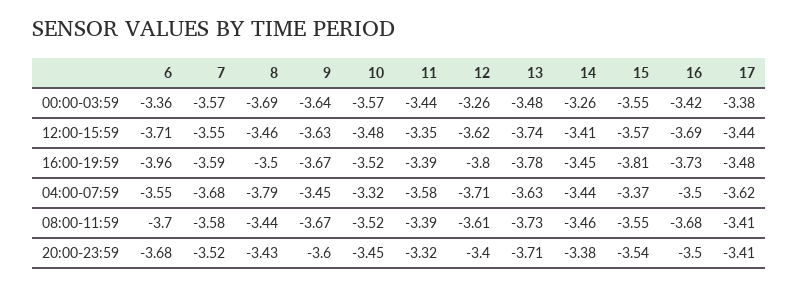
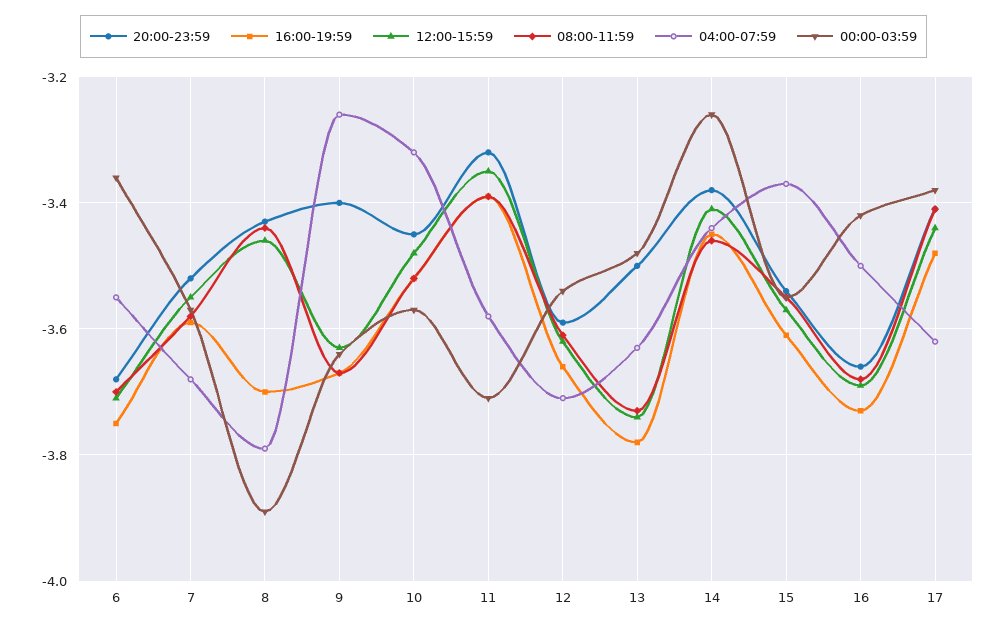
00:00-03:59, 8: -3.69 -> -3.9
00:00-03:59, 11: -3.44 -> -3.7
00:00-03:59, 12: -3.26 -> -3.55
16:00-19:59, 6: -3.96 -> -3.75
16:00-19:59, 8: -3.5 -> -3.7
16:00-19:59, 12: -3.8 -> -3.65
16:00-19:59, 15: -3.81 -> -3.6
04:00-07:59, 9: -3.45 -> -3.25
20:00-23:59, 9: -3.6 -> -3.4
20:00-23:59, 12: -3.4 -> -3.6
20:00-23:59, 13: -3.71 -> -3.5
20:00-23:59, 16: -3.5 -> -3.65

